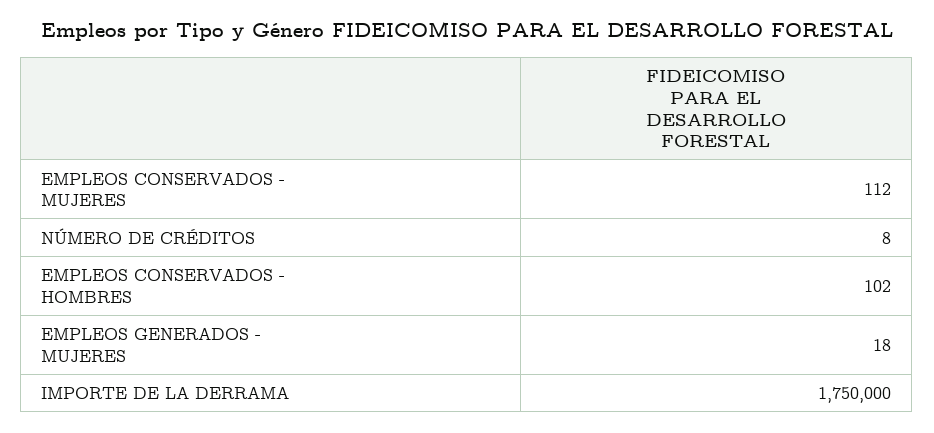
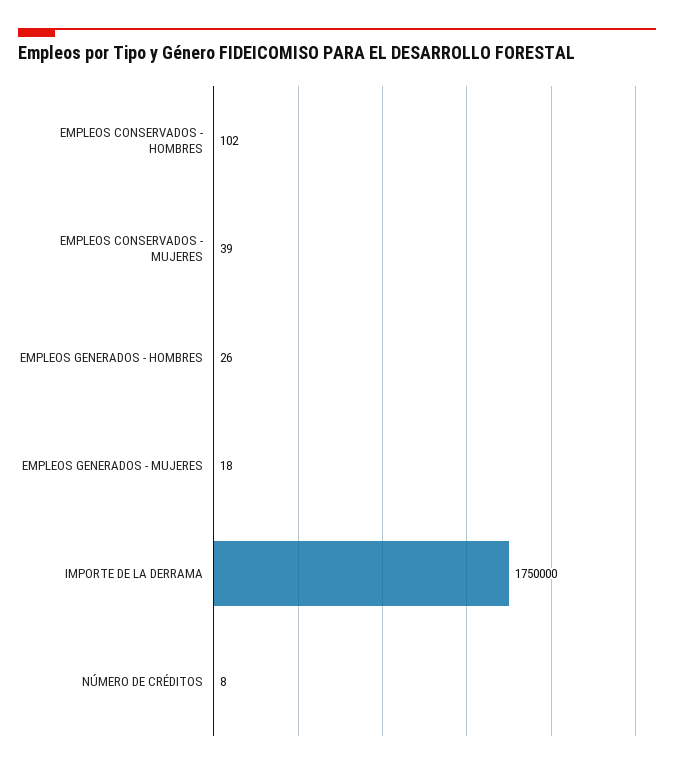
EMPLEOS CONSERVADOS - MUJERES: 112 -> 39
EMPLEOS GENERADOS - HOMBRES: none -> 26

